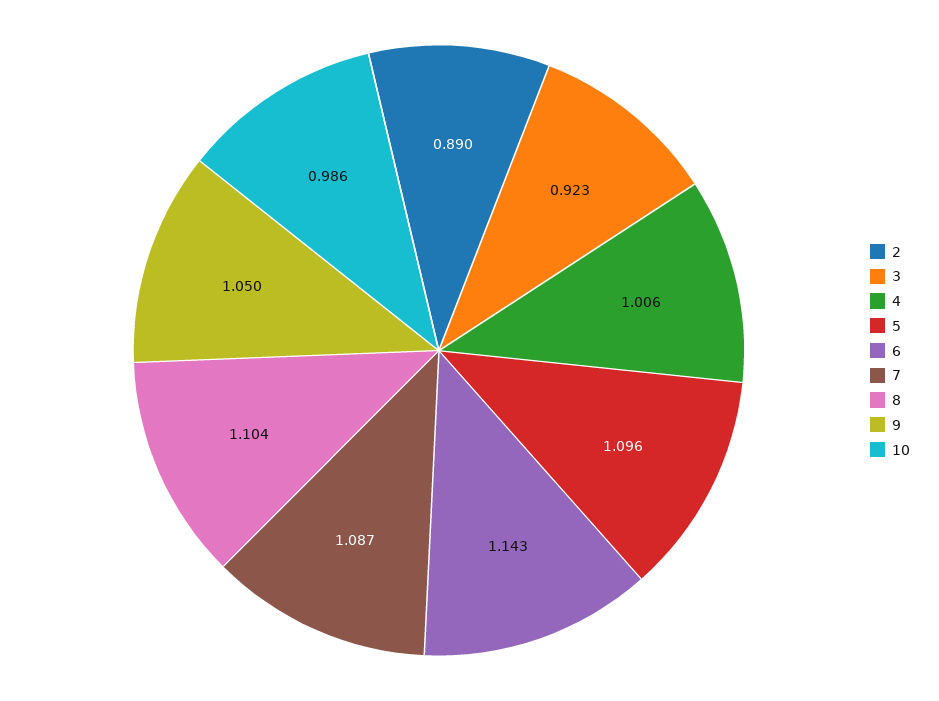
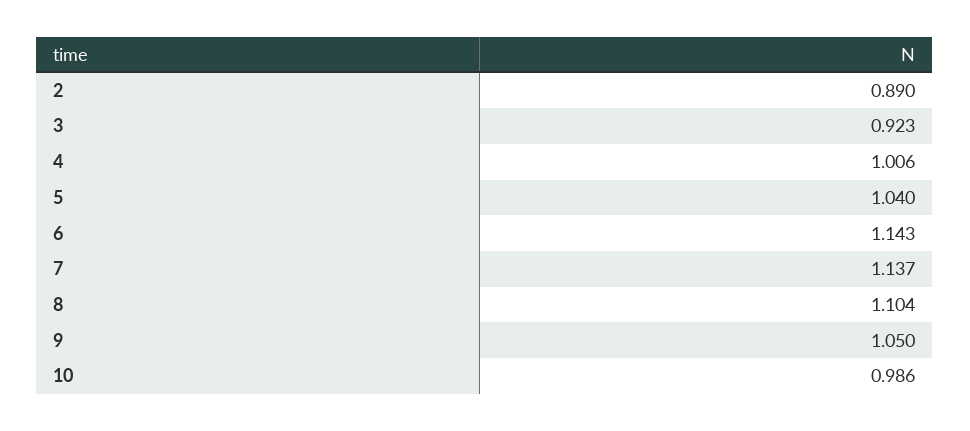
5: 1.096 -> 1.04
7: 1.087 -> 1.137

